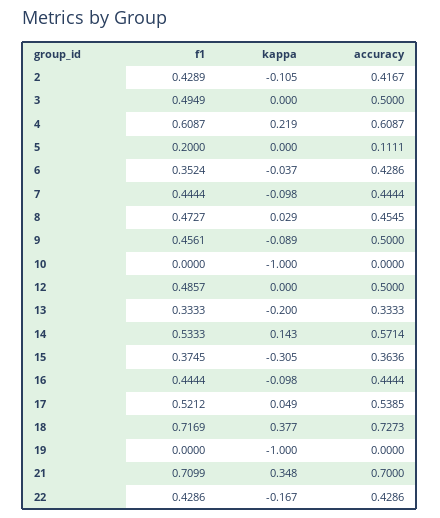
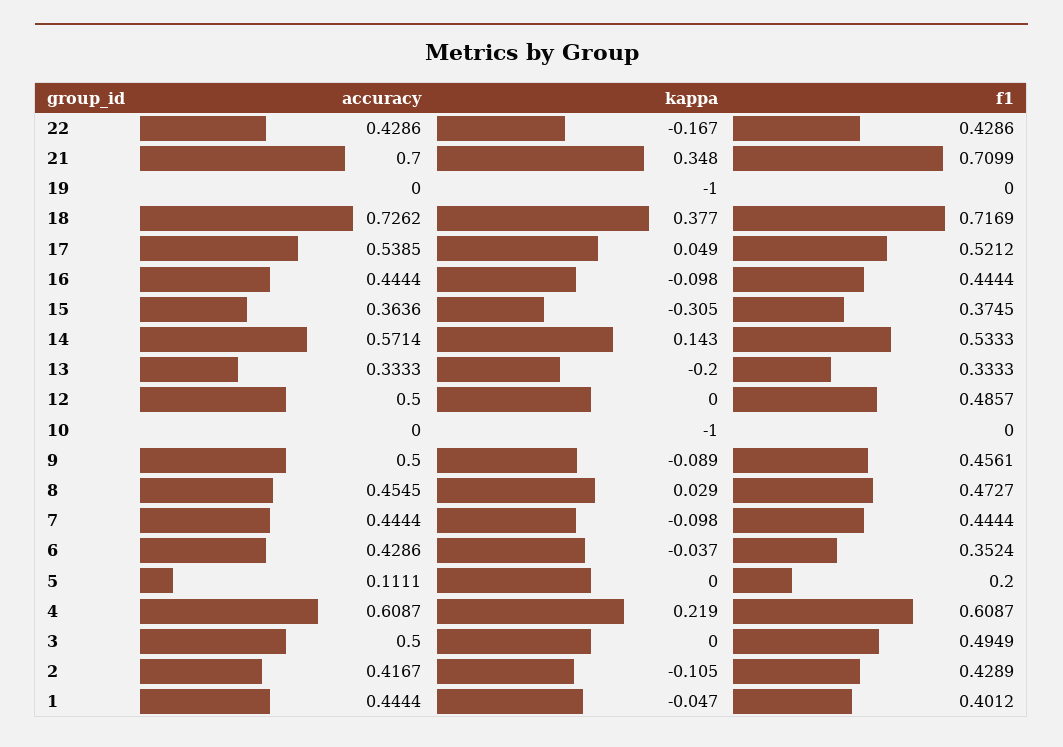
accuracy, 18: 0.7273 -> 0.7262
accuracy, 1: none -> 0.4444
kappa, 1: none -> -0.047
f1, 1: none -> 0.4012

